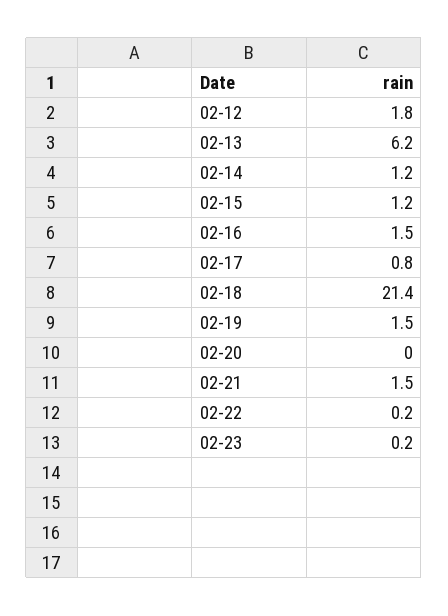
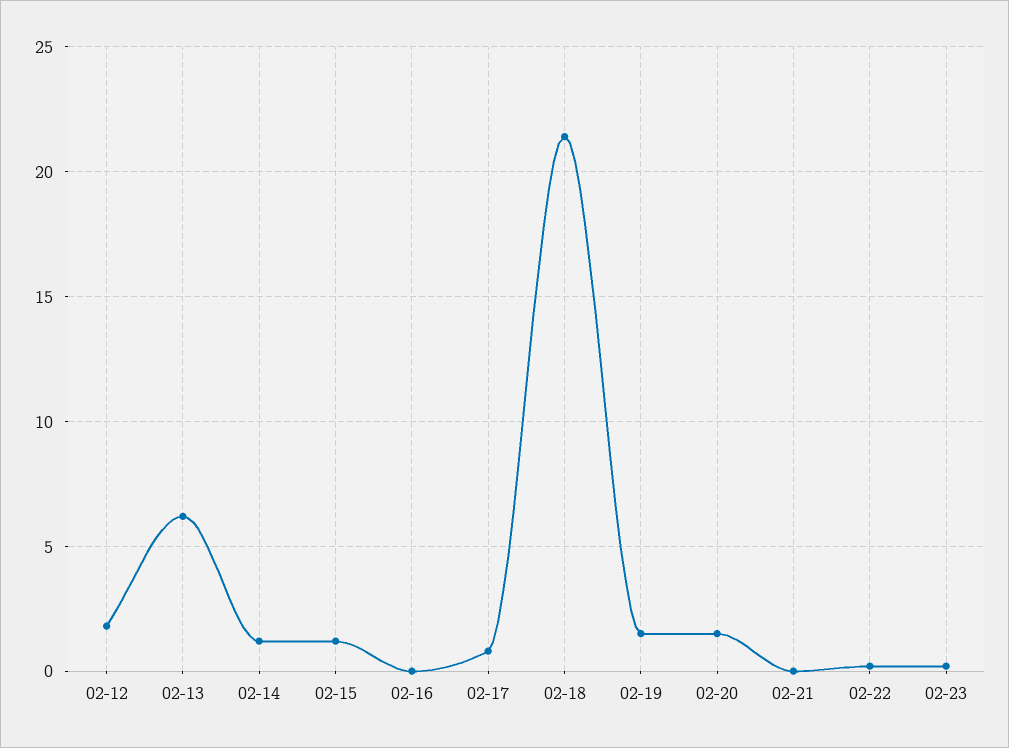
02-16: 1.5 -> 0
02-20: 0 -> 1.5
02-21: 1.5 -> 0

